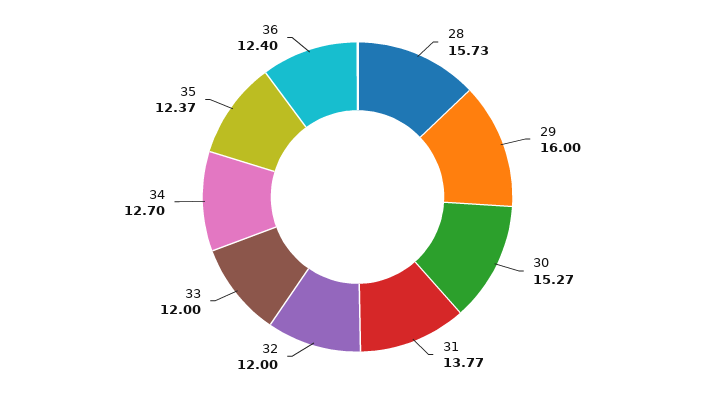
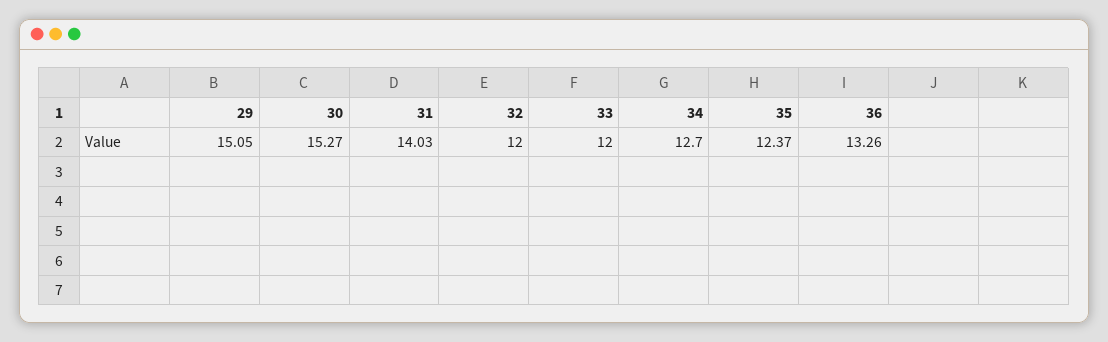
28: 15.73 -> none
29: 16 -> 15.05
31: 13.77 -> 14.03
36: 12.4 -> 13.26

